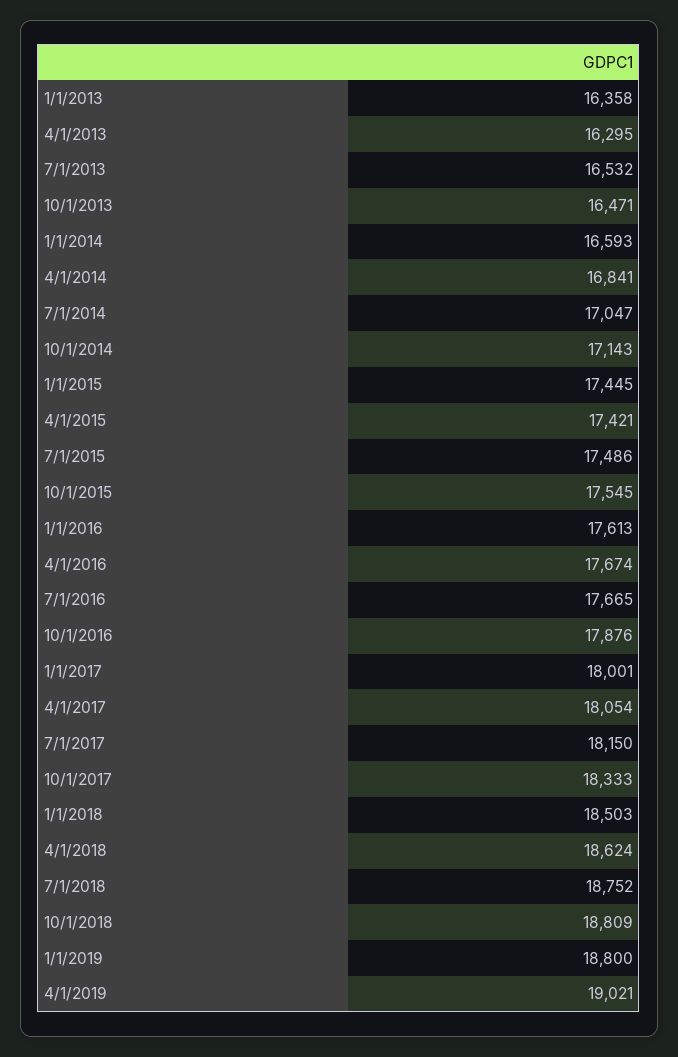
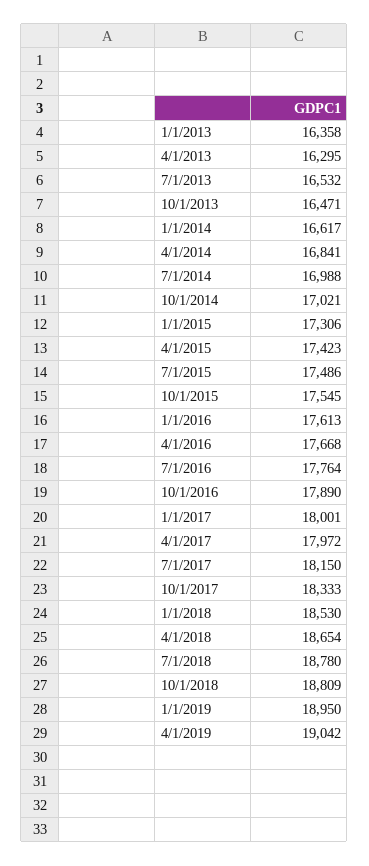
1/1/2014: 16593 -> 16617
7/1/2014: 17047 -> 16988
10/1/2014: 17143 -> 17021
1/1/2015: 17445 -> 17306
4/1/2015: 17421 -> 17423
4/1/2016: 17674 -> 17668
7/1/2016: 17665 -> 17764
10/1/2016: 17876 -> 17890
4/1/2017: 18054 -> 17972
1/1/2018: 18503 -> 18530
4/1/2018: 18624 -> 18654
7/1/2018: 18752 -> 18780
1/1/2019: 18800 -> 18950
4/1/2019: 19021 -> 19042

